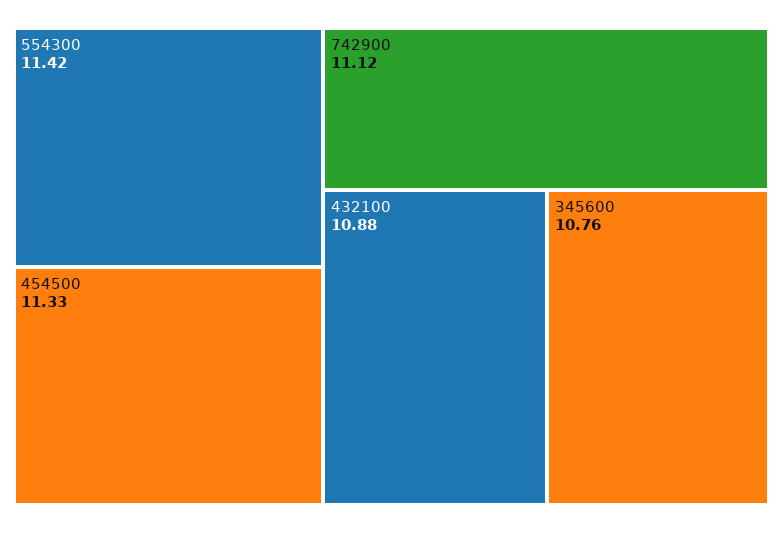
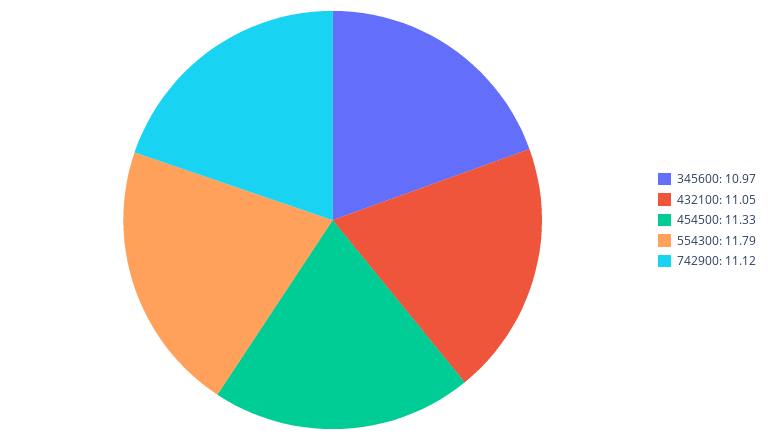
554300: 11.42 -> 11.79
432100: 10.88 -> 11.05
345600: 10.76 -> 10.97

